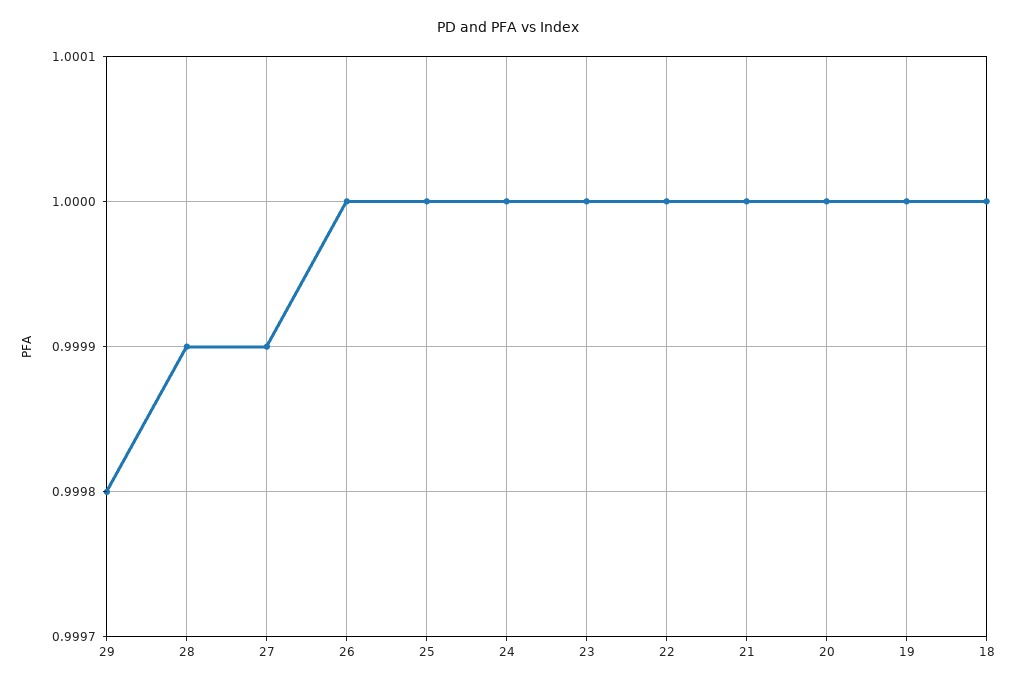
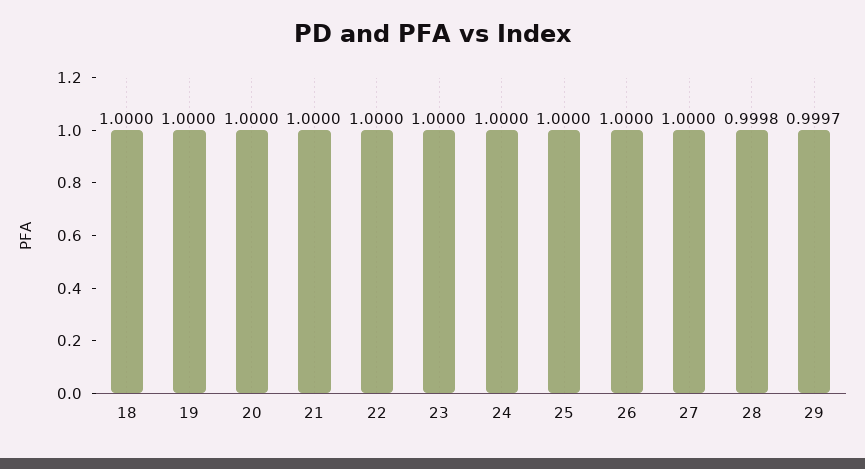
29: 0.9998 -> 0.9997
28: 0.9999 -> 0.9998
27: 0.9999 -> 1

